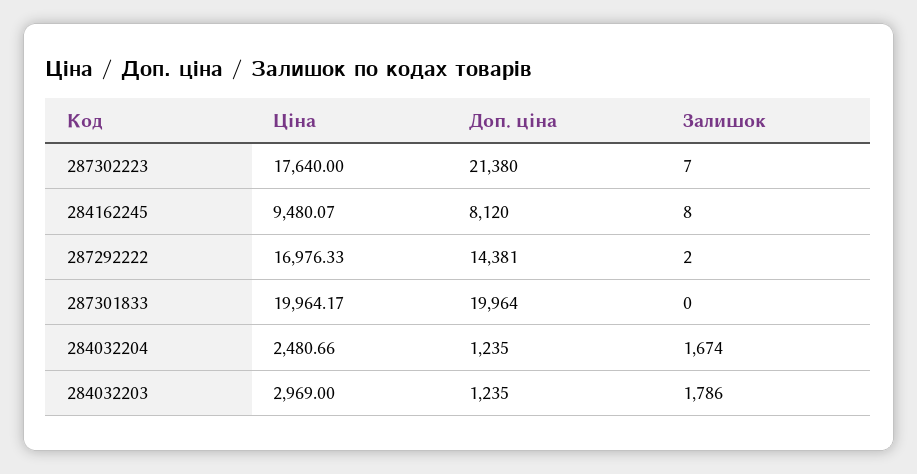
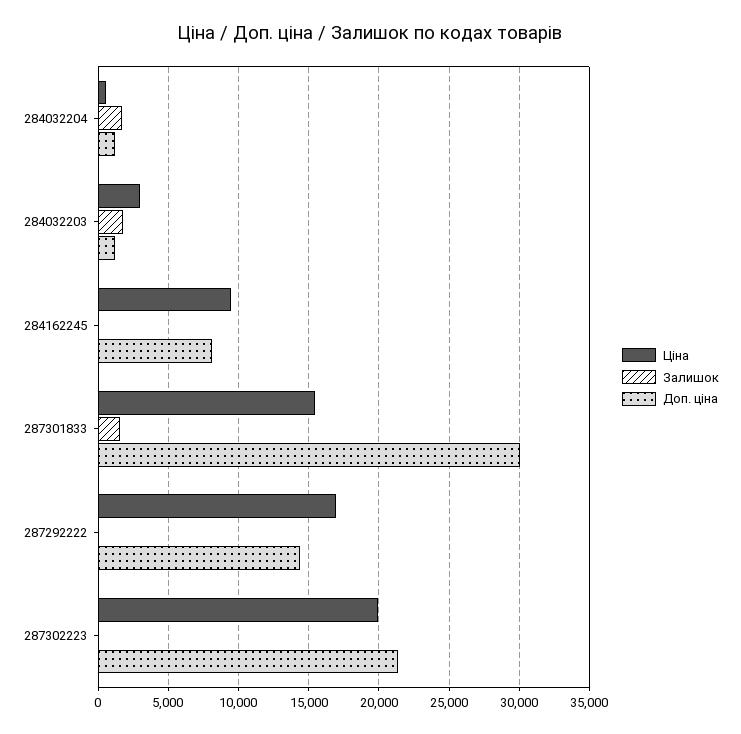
Ціна, 287302223: 17640 -> 20000
Ціна, 287301833: 19964.17 -> 15500
Доп. ціна, 287301833: 19964 -> 30000
Залишок, 287301833: 0 -> 1500
Ціна, 284032204: 2480.66 -> 500

